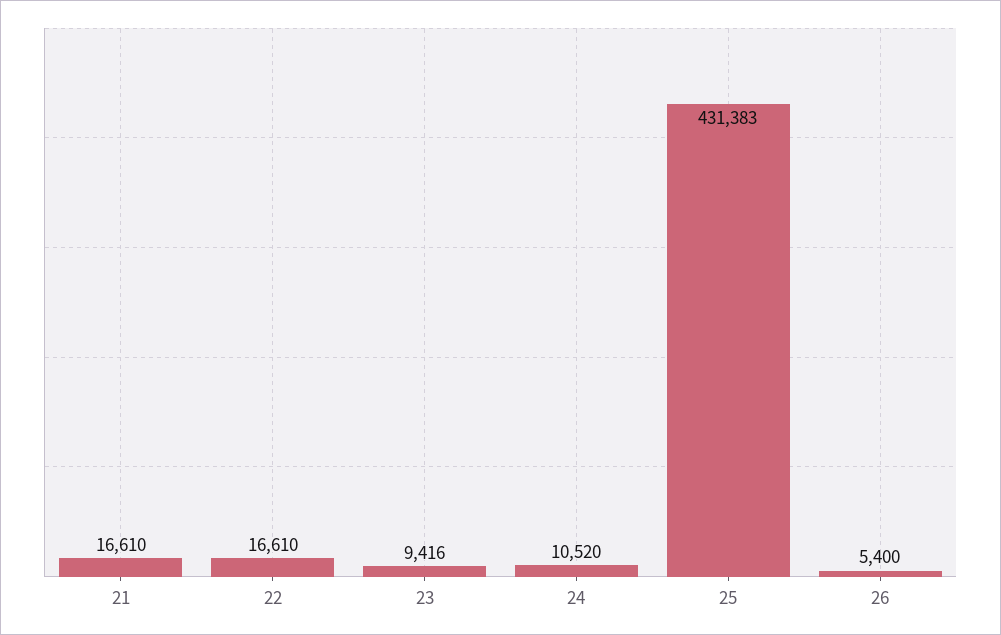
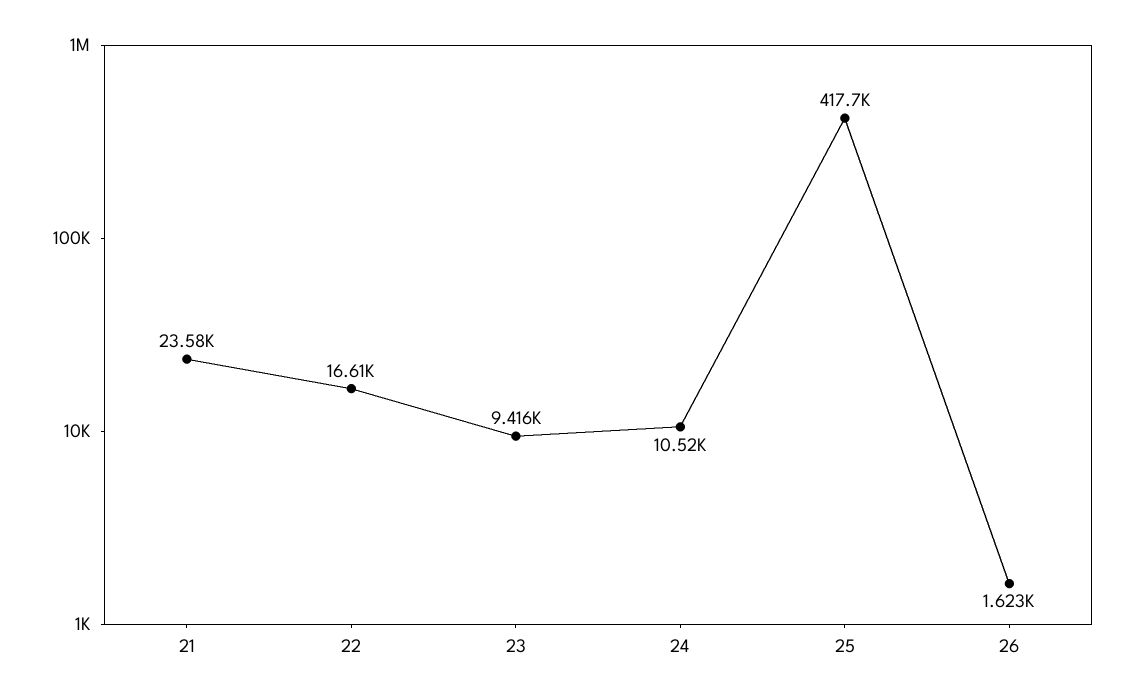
21: 16610 -> 23580
25: 431383 -> 417700
26: 5400 -> 1623

